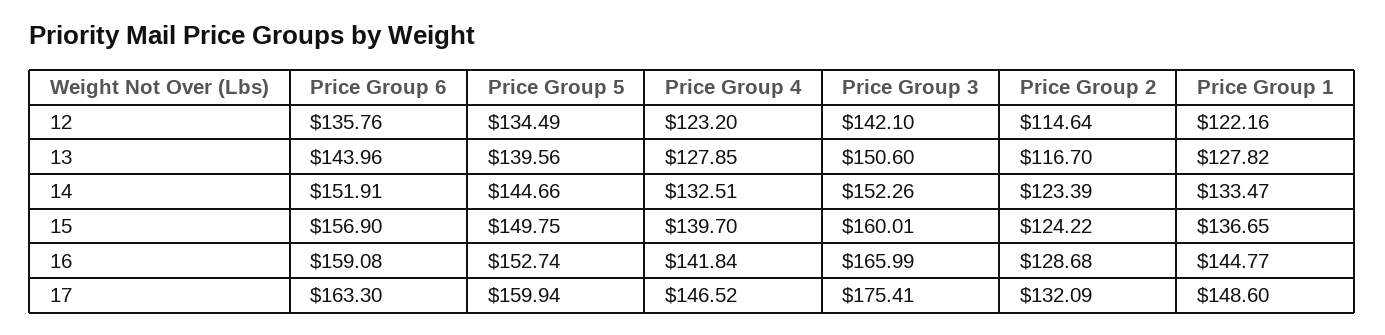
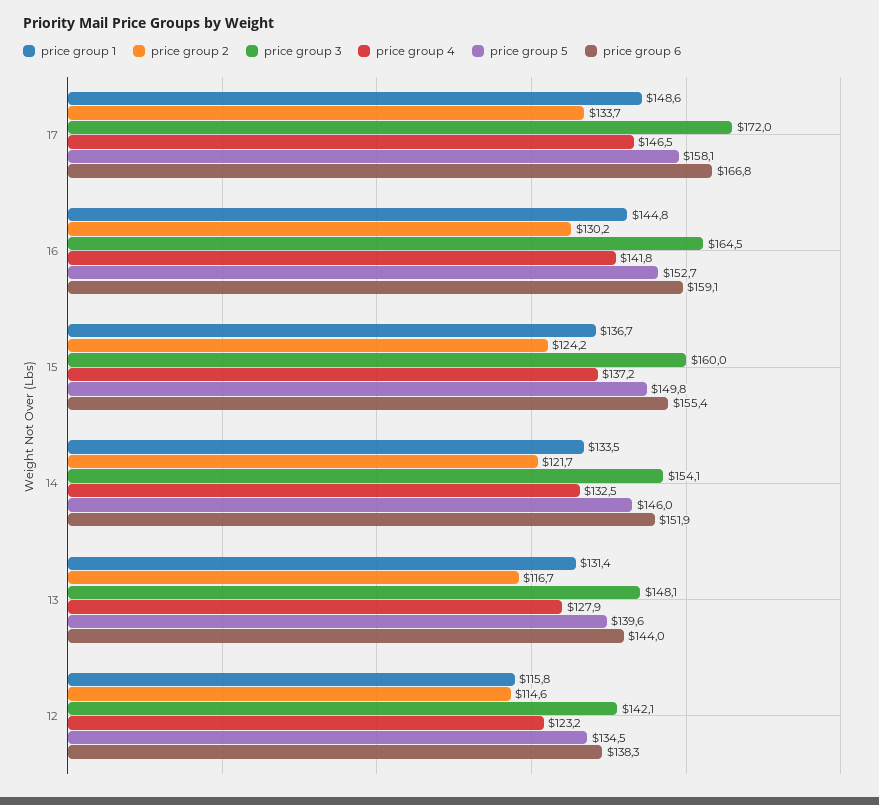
Price Group 6, 12: 135.76 -> 138.3
Price Group 1, 12: 122.16 -> 115.8
Price Group 3, 13: 150.6 -> 148.1
Price Group 1, 13: 127.82 -> 131.4
Price Group 5, 14: 144.66 -> 146
Price Group 3, 14: 152.26 -> 154.1
Price Group 2, 14: 123.39 -> 121.7
Price Group 6, 15: 156.9 -> 155.4
Price Group 4, 15: 139.7 -> 137.2
Price Group 3, 16: 165.99 -> 164.5
Price Group 2, 16: 128.68 -> 130.2
Price Group 6, 17: 163.3 -> 166.8
Price Group 5, 17: 159.94 -> 158.1
Price Group 3, 17: 175.41 -> 172
Price Group 2, 17: 132.09 -> 133.7

